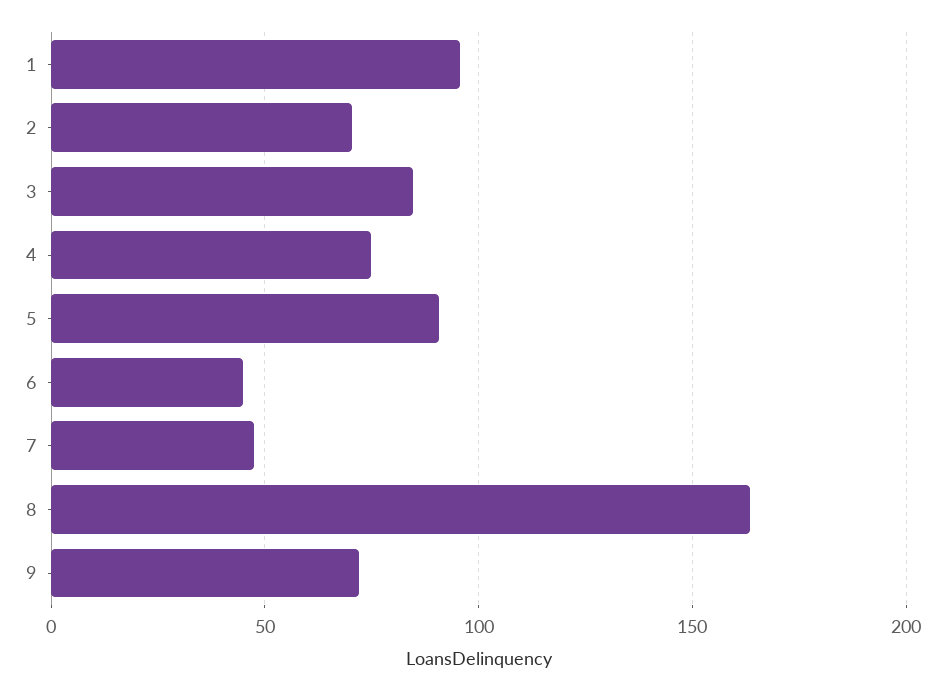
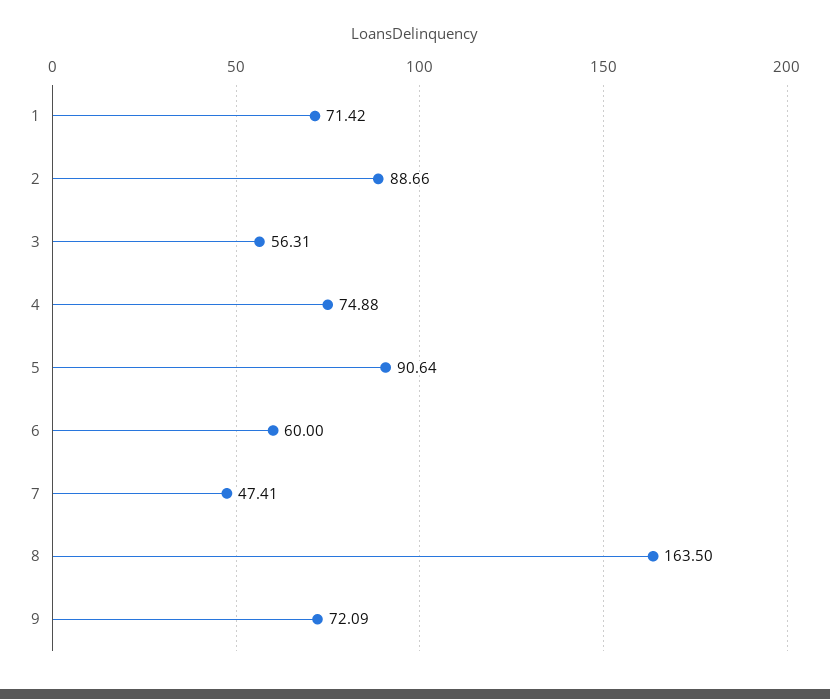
1: 95 -> 71.42
2: 70 -> 88.66
3: 85 -> 56.31
6: 45 -> 60

